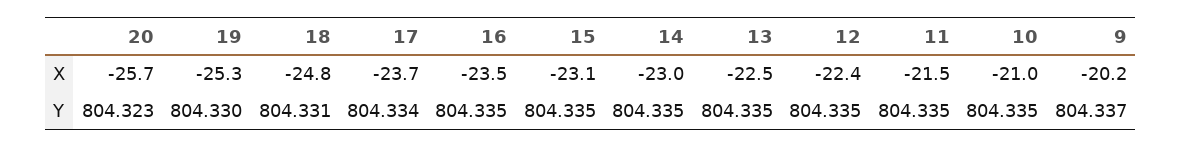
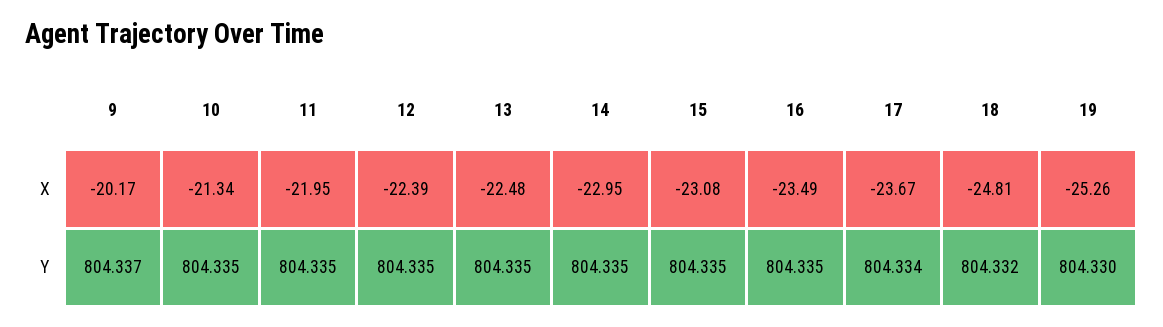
20, X: -25.7 -> none
11, X: -21.5 -> -21.95
10, X: -21 -> -21.34
20, Y: 804.323 -> none
18, Y: 804.331 -> 804.332

